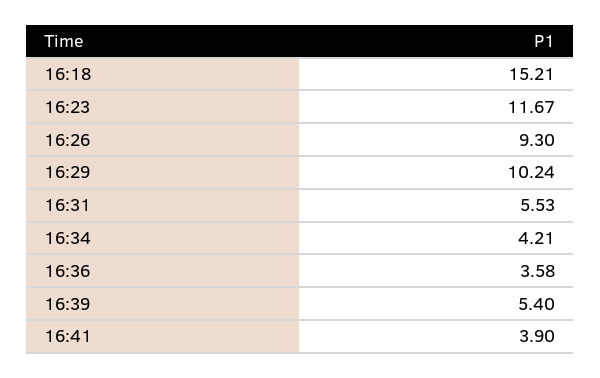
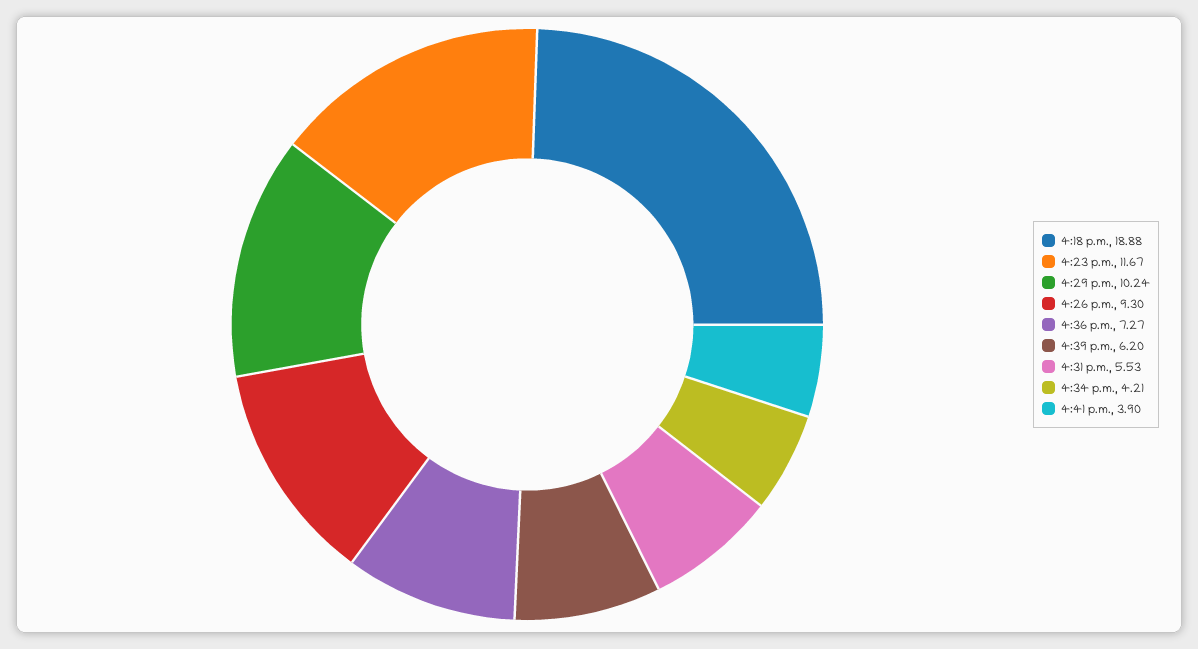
16:18: 15.21 -> 18.88
16:36: 3.58 -> 7.27
16:39: 5.4 -> 6.2

